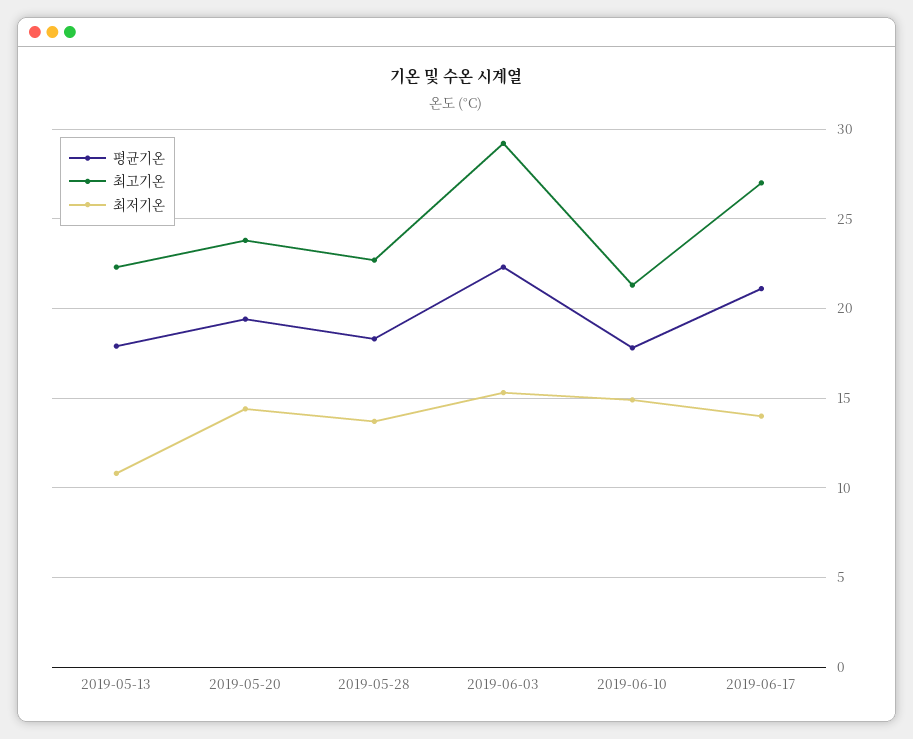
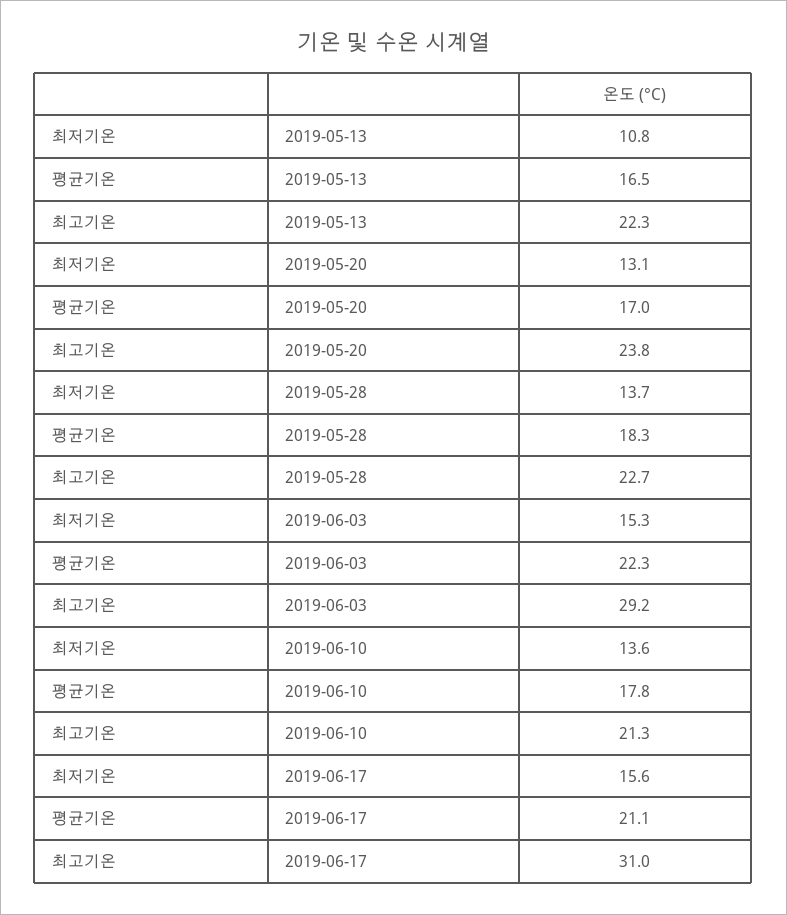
평균기온, 2019-05-13: 18 -> 16.5
평균기온, 2019-05-20: 19.5 -> 17
최저기온, 2019-05-20: 14.5 -> 13.1
최저기온, 2019-06-10: 15 -> 13.6
최고기온, 2019-06-17: 27 -> 31
최저기온, 2019-06-17: 14 -> 15.6

